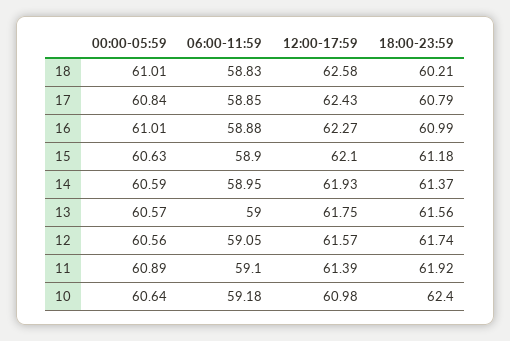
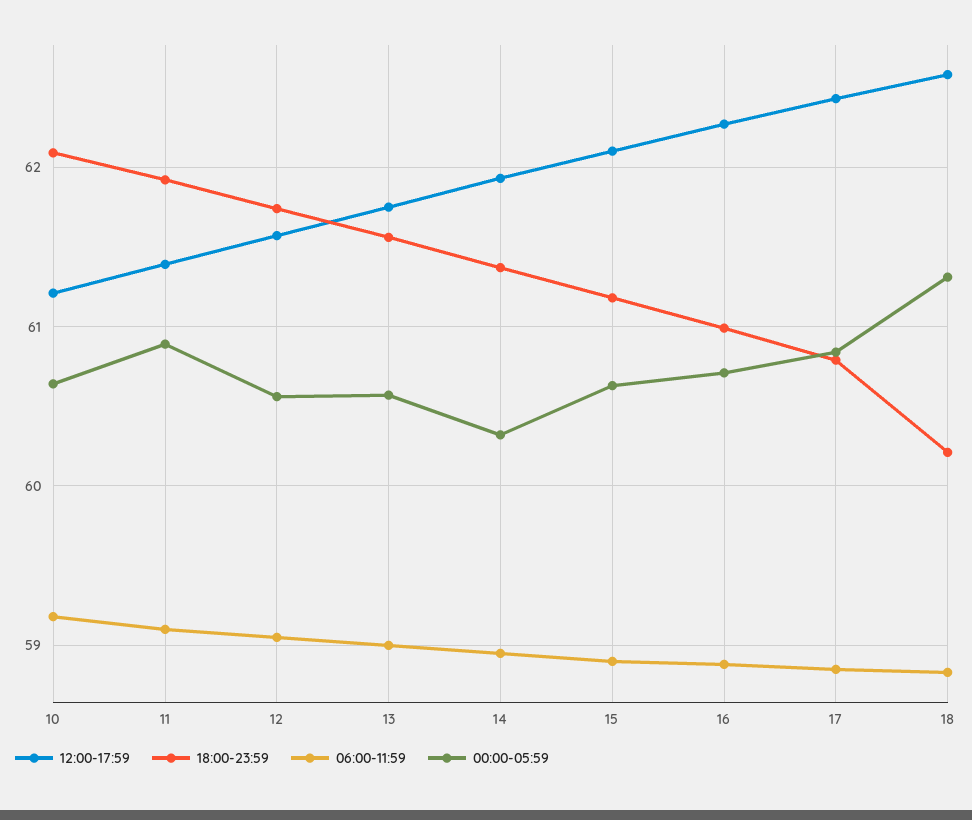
00:00-05:59, 18: 61.01 -> 61.3
00:00-05:59, 16: 61.01 -> 60.7
00:00-05:59, 14: 60.59 -> 60.3
12:00-17:59, 10: 60.98 -> 61.2
18:00-23:59, 10: 62.4 -> 62.1

